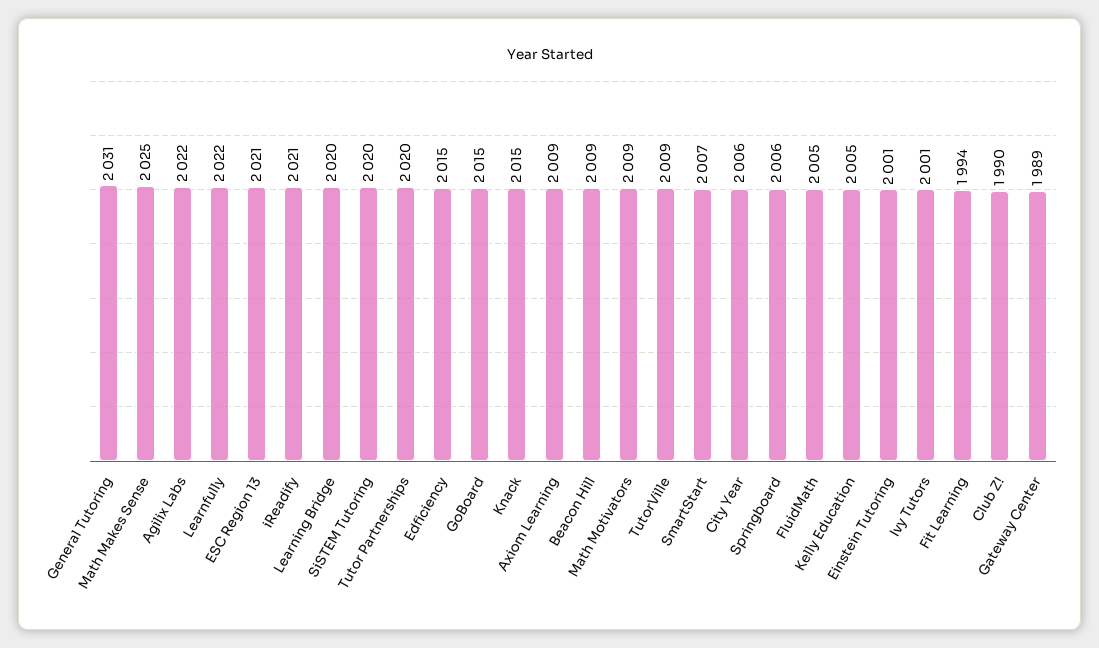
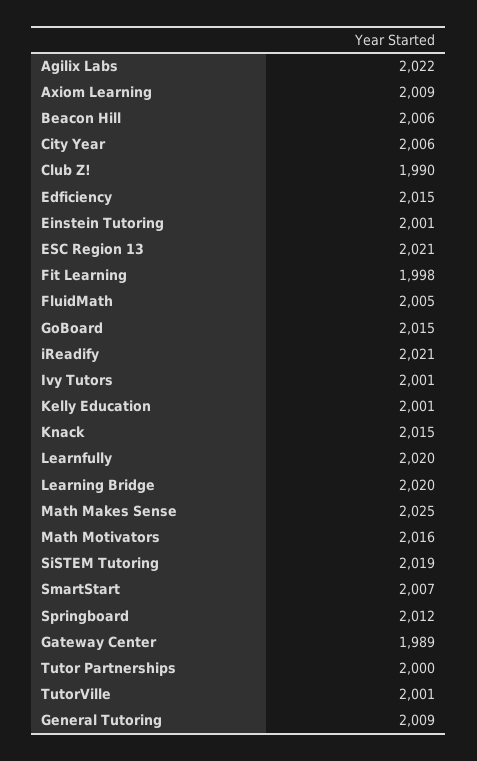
General Tutoring: 2031 -> 2009
Learnfully: 2022 -> 2020
SiSTEM Tutoring: 2020 -> 2019
Tutor Partnerships: 2020 -> 2000
Beacon Hill: 2009 -> 2006
Math Motivators: 2009 -> 2016
TutorVille: 2009 -> 2001
Springboard: 2006 -> 2012
Kelly Education: 2005 -> 2001
Fit Learning: 1994 -> 1998

